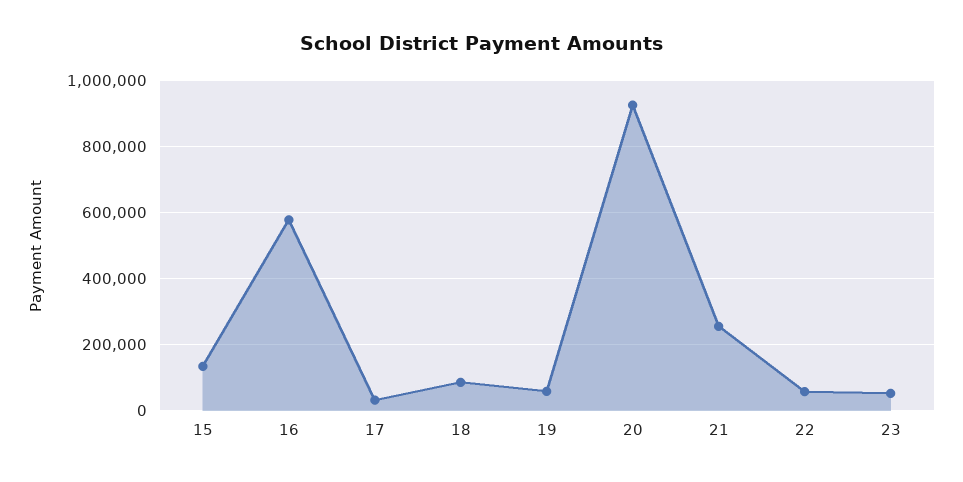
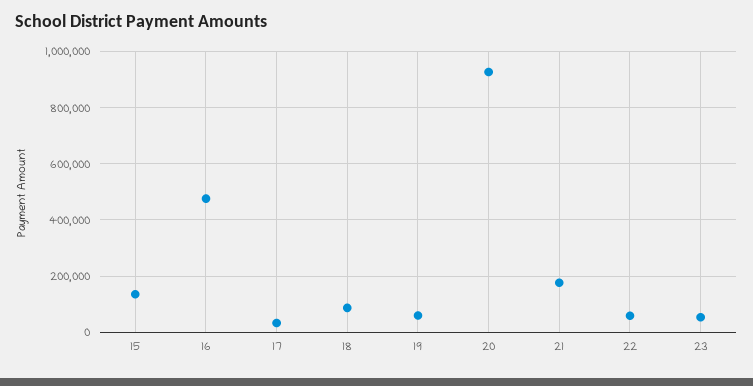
16: 580000 -> 475000
21: 260000 -> 175000

